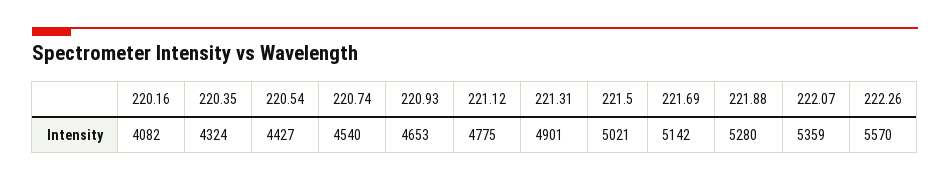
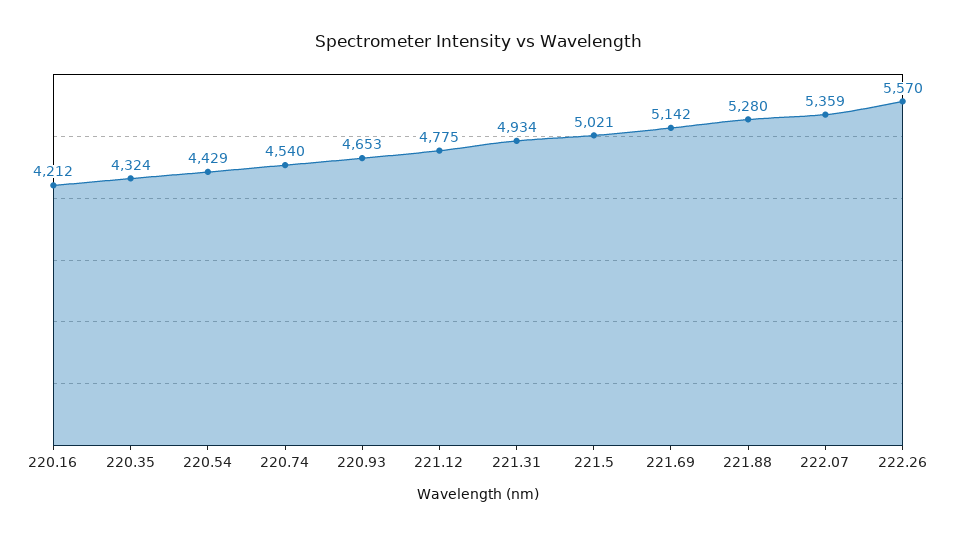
220.16: 4082 -> 4212
220.54: 4427 -> 4429
221.31: 4901 -> 4934

